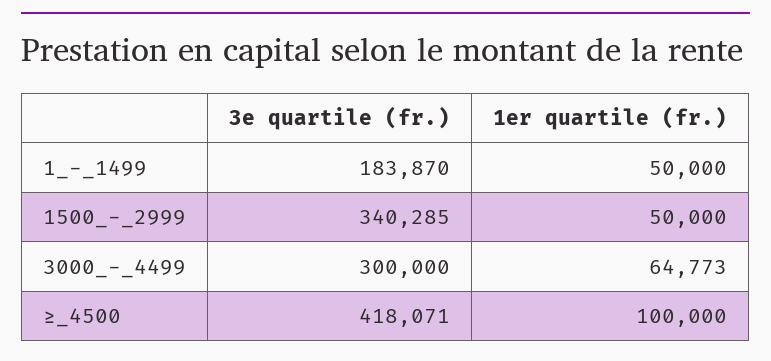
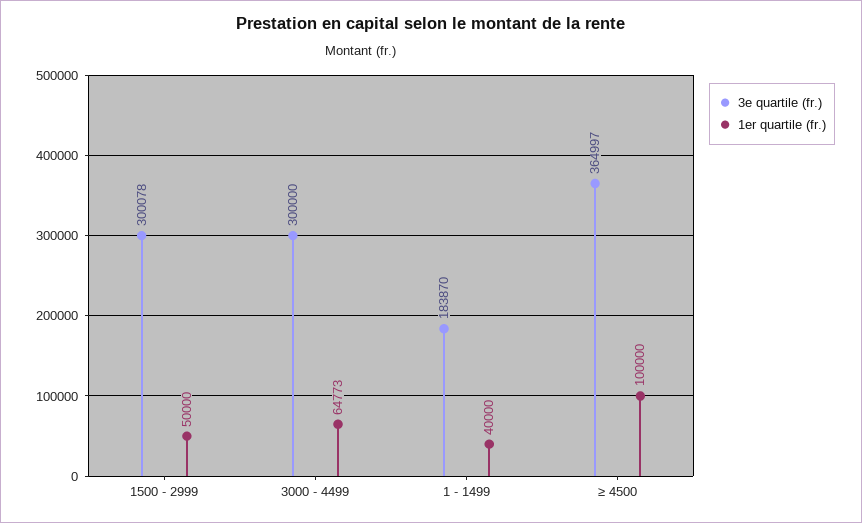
1er quartile (fr.), 1_-_1499: 50000 -> 40000
3e quartile (fr.), 1500_-_2999: 340285 -> 300078
3e quartile (fr.), ≥_4500: 418071 -> 364997

